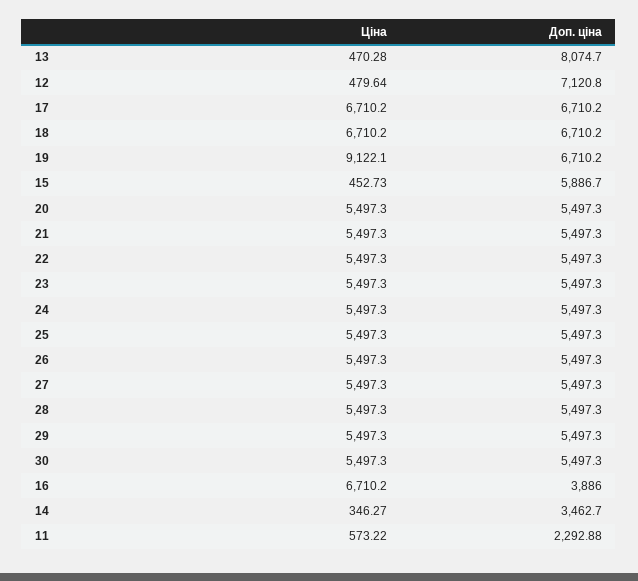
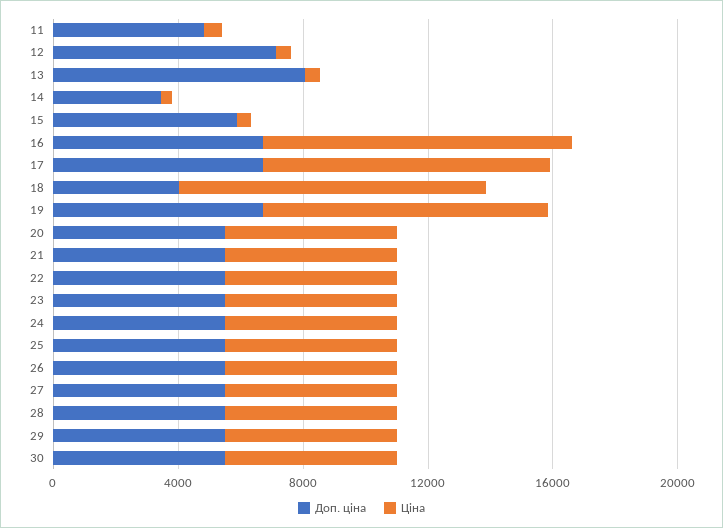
Ціна, 17: 6710.2 -> 9000
Ціна, 18: 6710.2 -> 10000
Доп. ціна, 18: 6710.2 -> 4000
Ціна, 16: 6710.2 -> 10000
Доп. ціна, 16: 3886 -> 7000
Доп. ціна, 11: 2292.88 -> 5000

